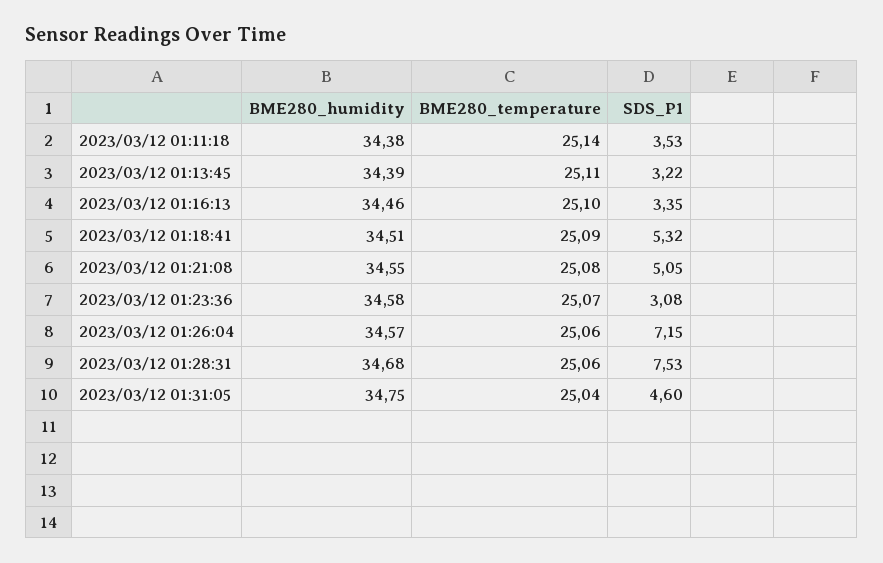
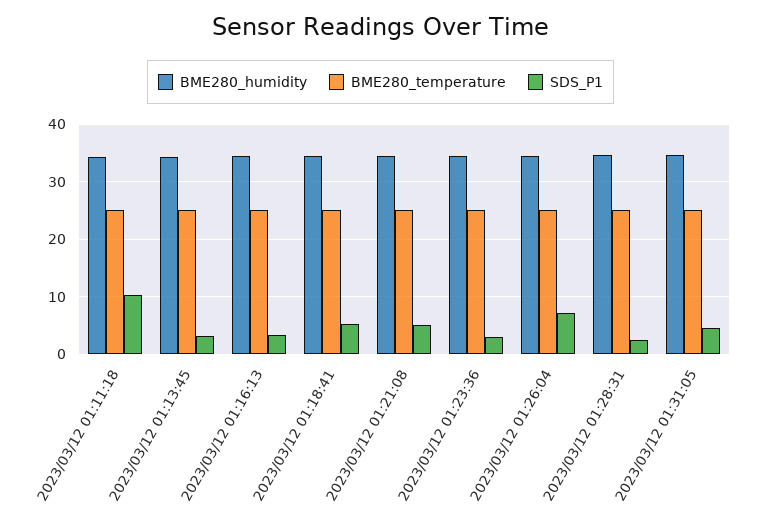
SDS_P1, 2023/03/12 01:11:18: 3.53 -> 10
SDS_P1, 2023/03/12 01:28:31: 7.53 -> 2

